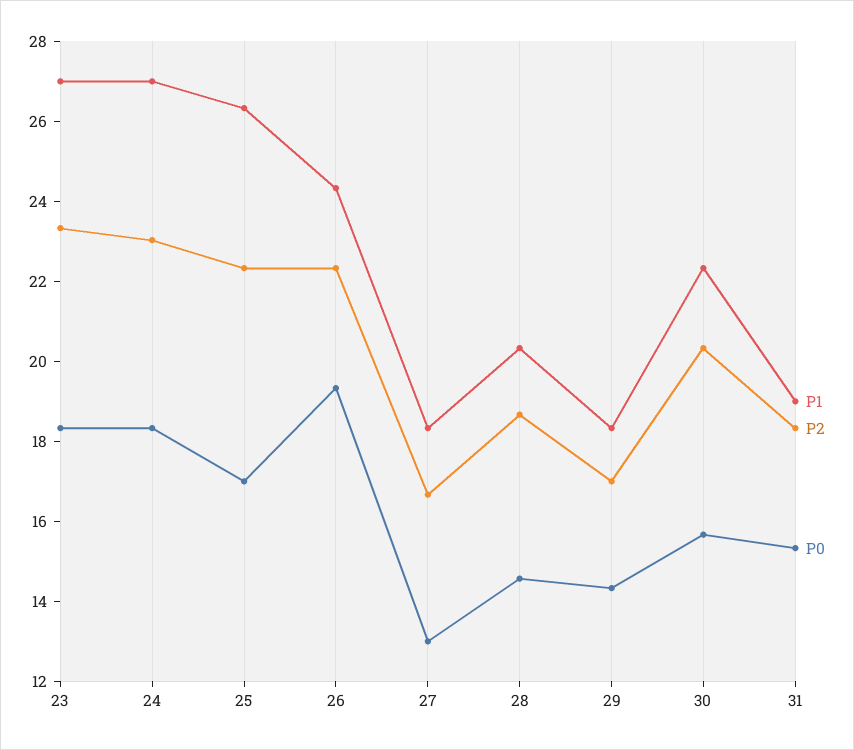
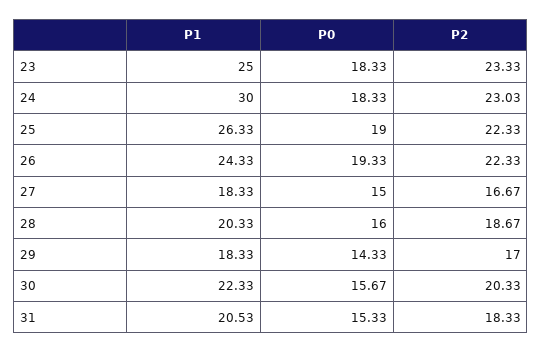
P1, 23: 27 -> 25
P1, 24: 27 -> 30
P0, 25: 17 -> 19
P0, 27: 13 -> 15
P0, 28: 14.5 -> 16
P1, 31: 19 -> 20.53

